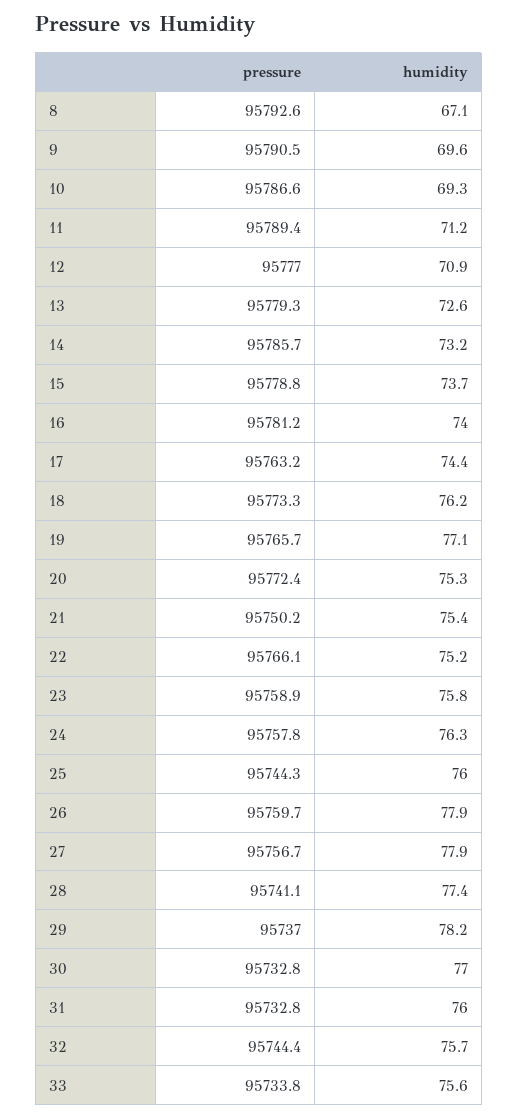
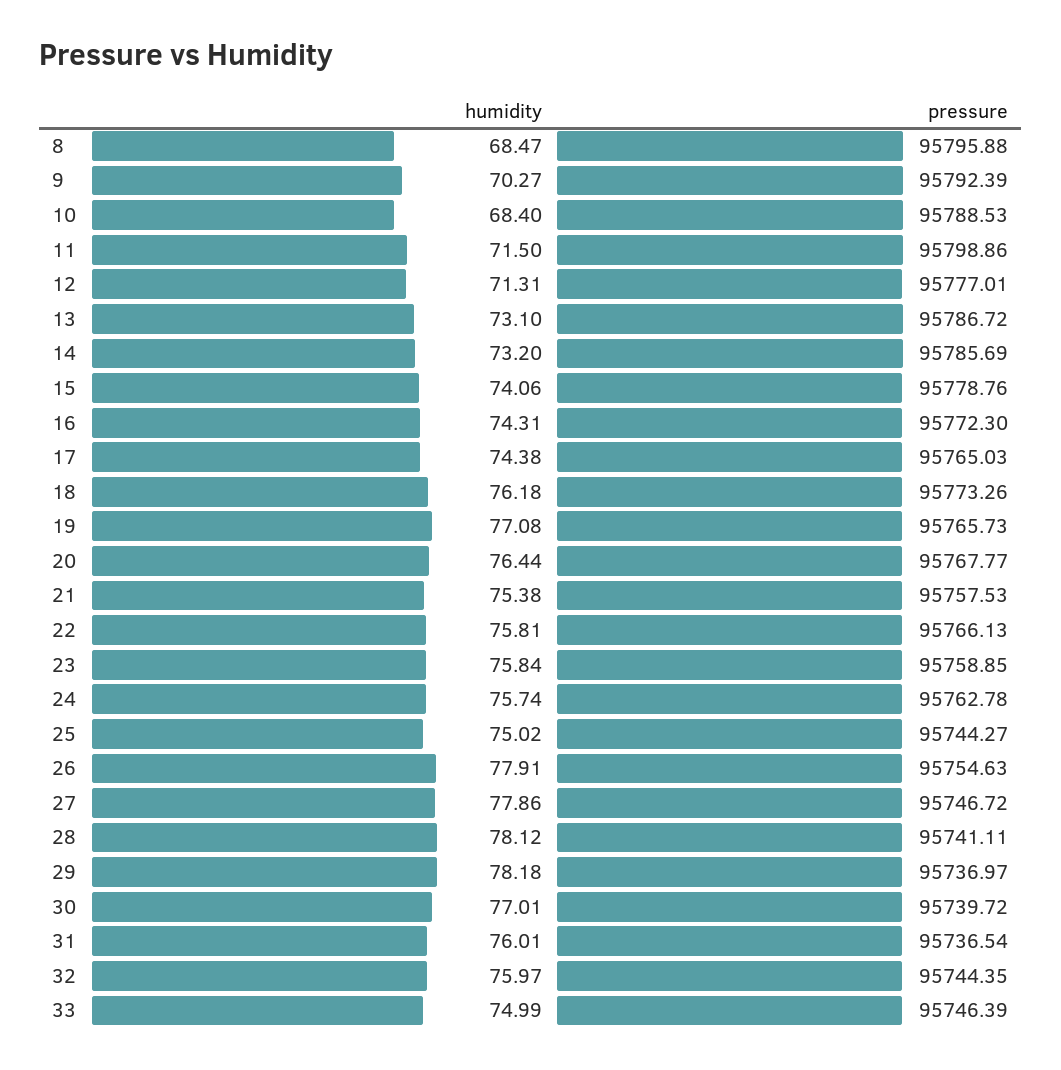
pressure, 8: 95792.6 -> 95795.88
humidity, 8: 67.1 -> 68.47
pressure, 9: 95790.5 -> 95792.39
humidity, 9: 69.6 -> 70.27
pressure, 10: 95786.6 -> 95788.53
humidity, 10: 69.3 -> 68.4
pressure, 11: 95789.4 -> 95798.86
humidity, 11: 71.2 -> 71.5
humidity, 12: 70.9 -> 71.31
pressure, 13: 95779.3 -> 95786.72
humidity, 13: 72.6 -> 73.1
humidity, 15: 73.7 -> 74.06
pressure, 16: 95781.2 -> 95772.3
humidity, 16: 74 -> 74.31
pressure, 17: 95763.2 -> 95765.03
pressure, 20: 95772.4 -> 95767.77
humidity, 20: 75.3 -> 76.44
pressure, 21: 95750.2 -> 95757.53
humidity, 22: 75.2 -> 75.81
pressure, 24: 95757.8 -> 95762.78
humidity, 24: 76.3 -> 75.74
humidity, 25: 76 -> 75.02
pressure, 26: 95759.7 -> 95754.63
pressure, 27: 95756.7 -> 95746.72
humidity, 28: 77.4 -> 78.12
pressure, 30: 95732.8 -> 95739.72
pressure, 31: 95732.8 -> 95736.54
humidity, 32: 75.7 -> 75.97
pressure, 33: 95733.8 -> 95746.39
humidity, 33: 75.6 -> 74.99

